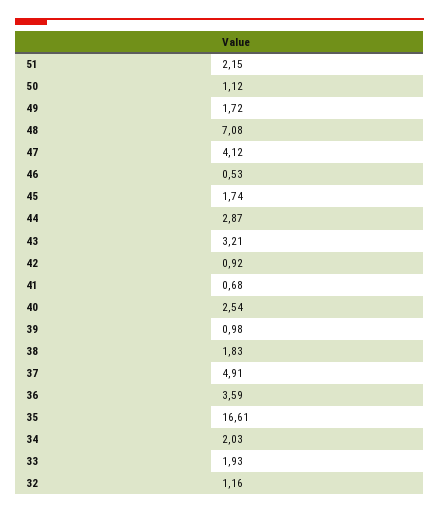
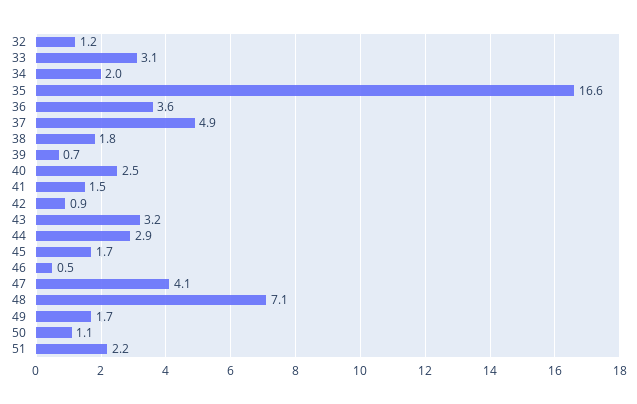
41: 0.68 -> 1.5
39: 0.98 -> 0.7
33: 1.93 -> 3.1

